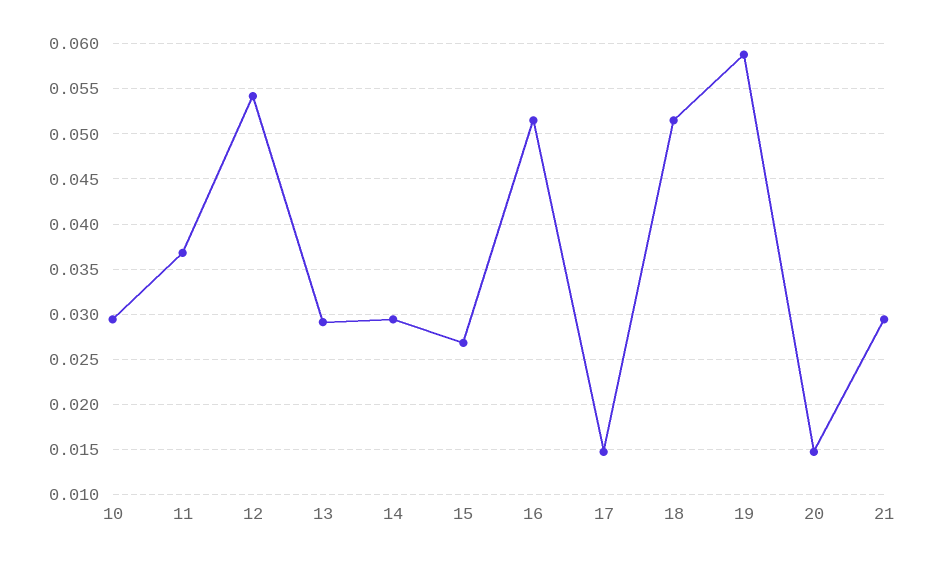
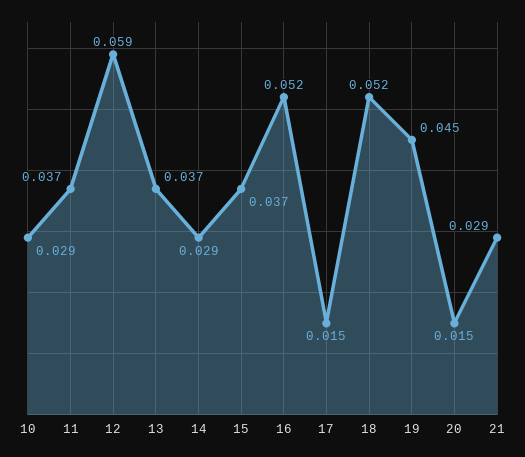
12: 0.054 -> 0.059
13: 0.029 -> 0.037
15: 0.027 -> 0.037
19: 0.059 -> 0.045

